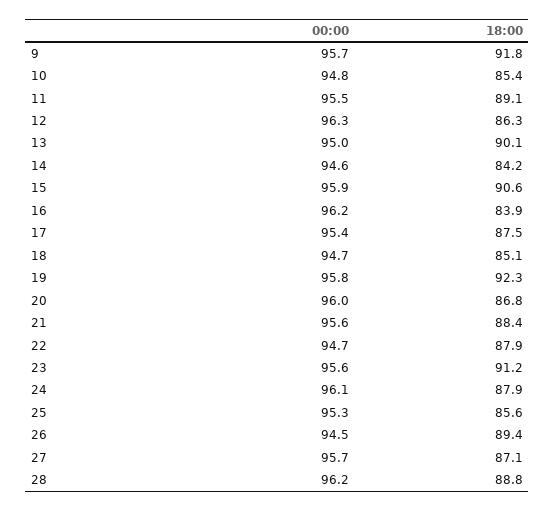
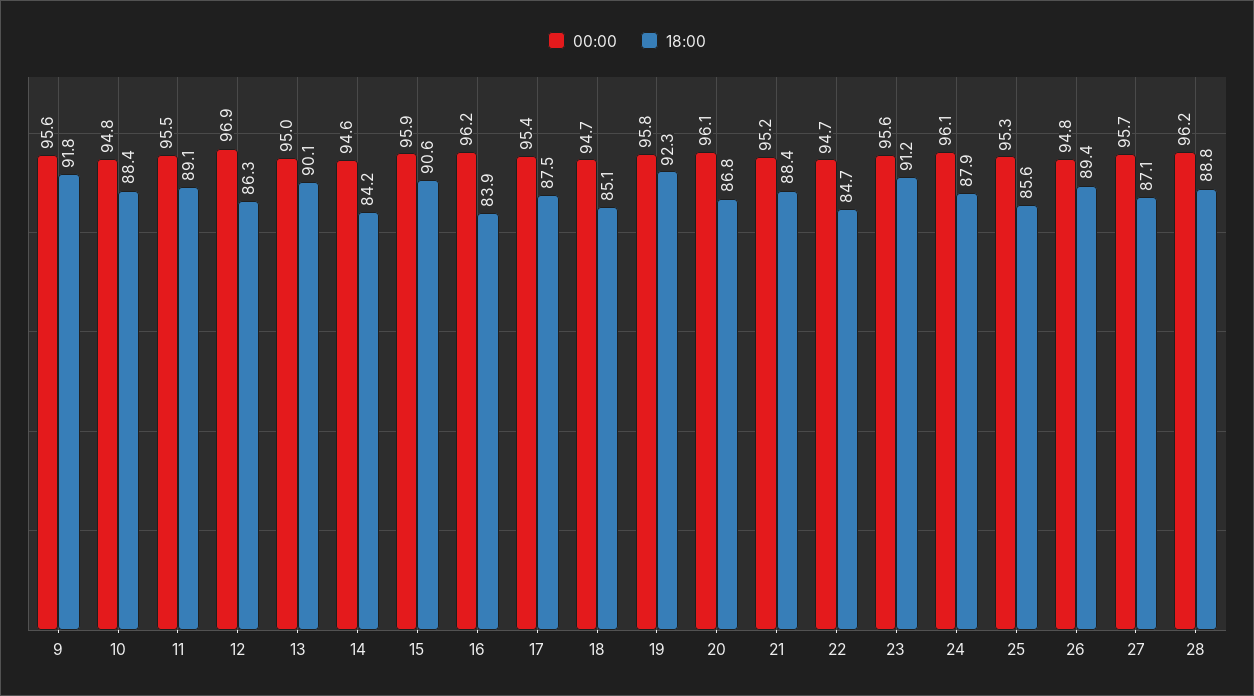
00:00, 9: 95.7 -> 95.6
18:00, 10: 85.4 -> 88.4
00:00, 12: 96.3 -> 96.9
00:00, 20: 96 -> 96.1
00:00, 21: 95.6 -> 95.2
18:00, 22: 87.9 -> 84.7
00:00, 26: 94.5 -> 94.8

